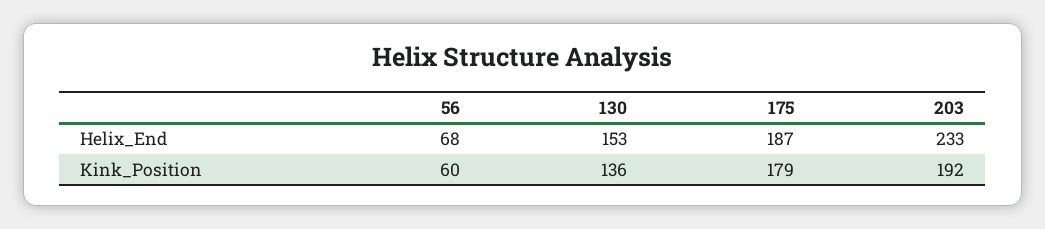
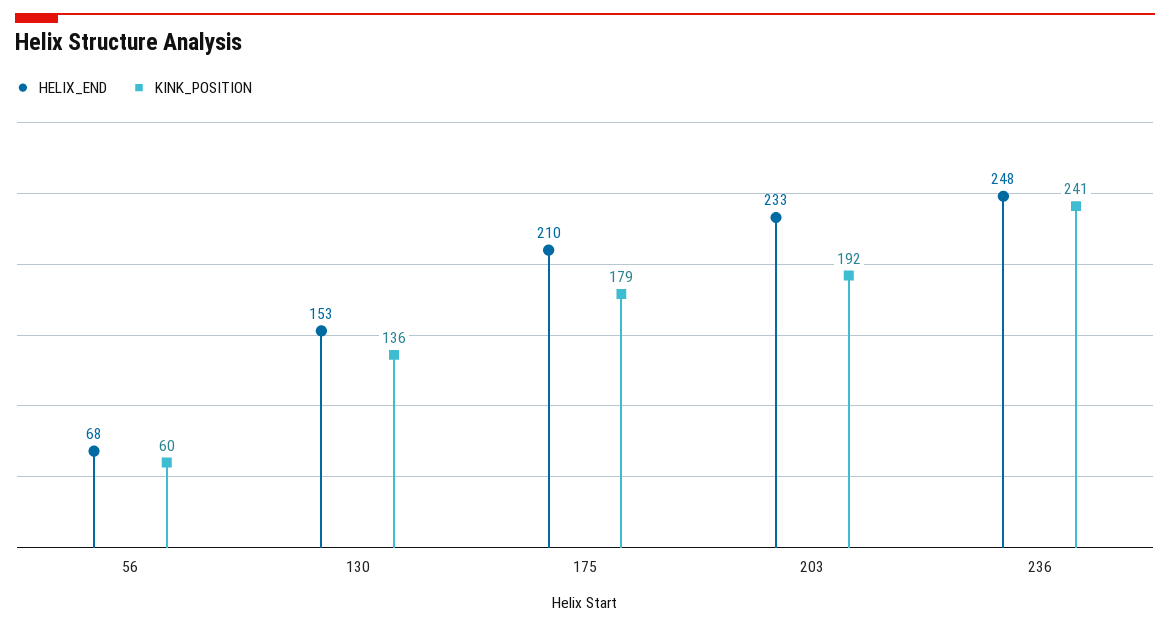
Helix_End, 175: 187 -> 210
Helix_End, 236: none -> 248
Kink_Position, 236: none -> 241

